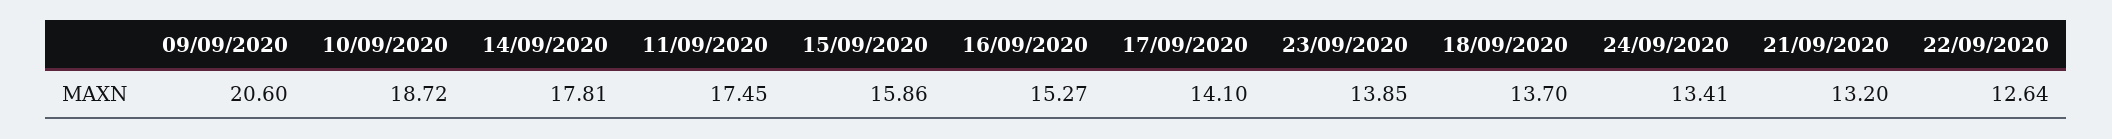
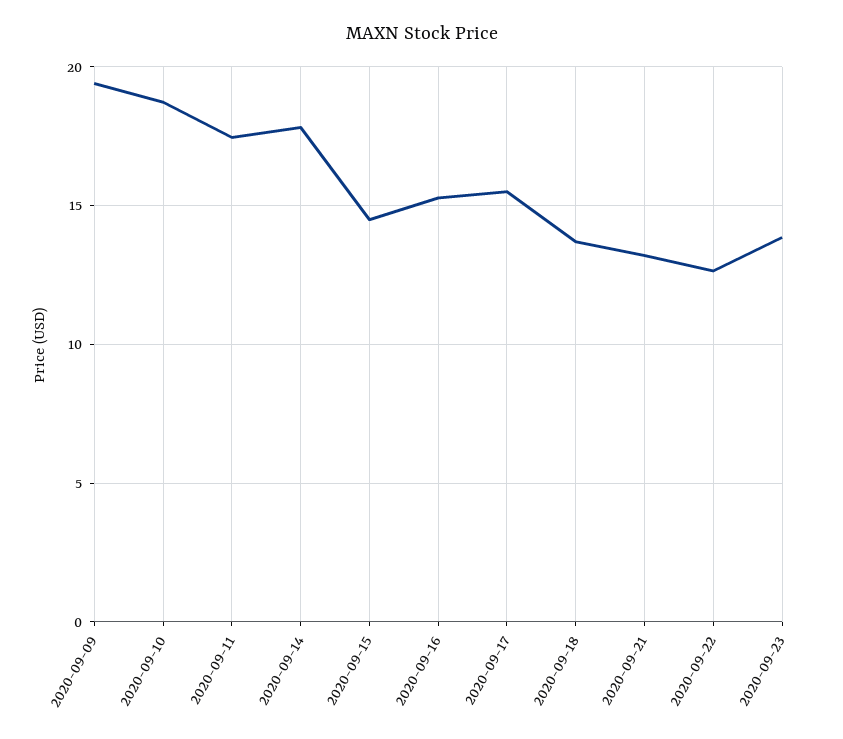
09/09/2020: 20.6 -> 19.5
15/09/2020: 15.86 -> 14.5
17/09/2020: 14.1 -> 15.5
24/09/2020: 13.41 -> none

